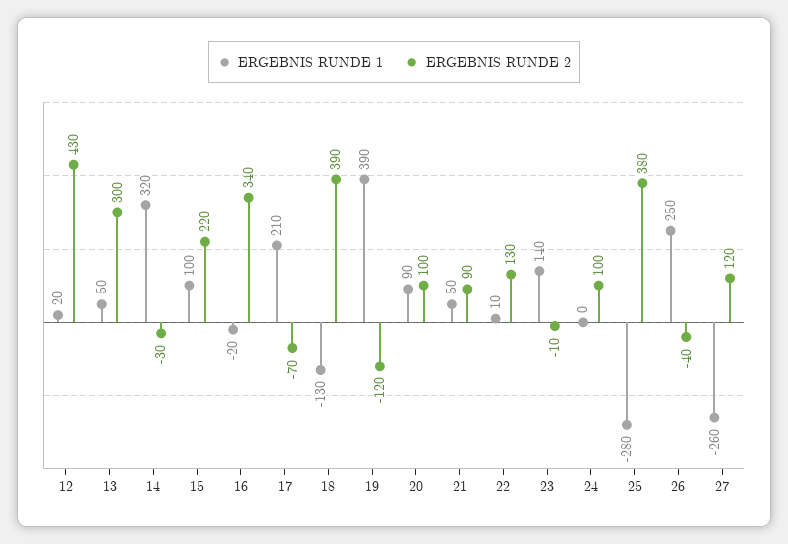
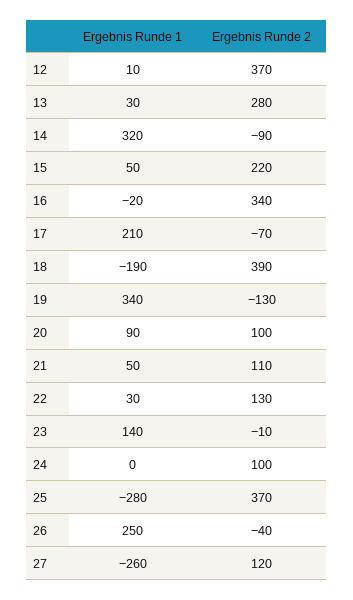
ERGEBNIS RUNDE 1, 12: 20 -> 10
ERGEBNIS RUNDE 2, 12: 430 -> 370
ERGEBNIS RUNDE 1, 13: 50 -> 30
ERGEBNIS RUNDE 2, 13: 300 -> 280
ERGEBNIS RUNDE 2, 14: -30 -> -90
ERGEBNIS RUNDE 1, 15: 100 -> 50
ERGEBNIS RUNDE 1, 18: -130 -> -190
ERGEBNIS RUNDE 1, 19: 390 -> 340
ERGEBNIS RUNDE 2, 19: -120 -> -130
ERGEBNIS RUNDE 2, 21: 90 -> 110
ERGEBNIS RUNDE 1, 22: 10 -> 30
ERGEBNIS RUNDE 2, 25: 380 -> 370

